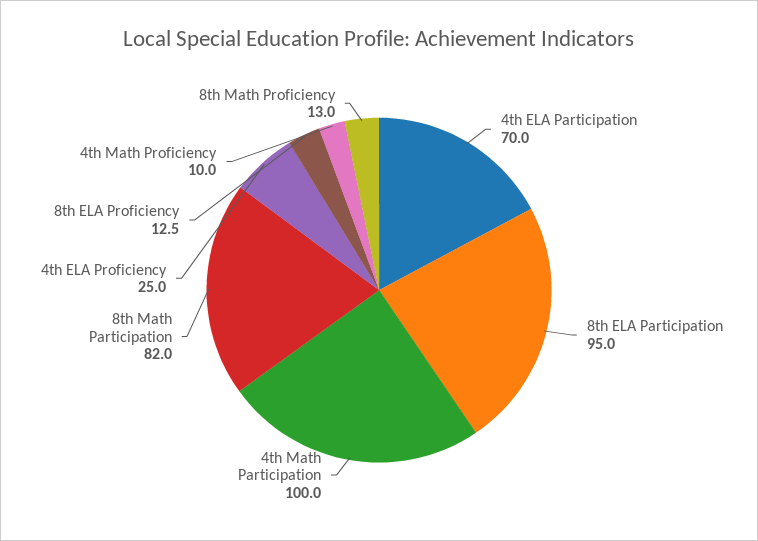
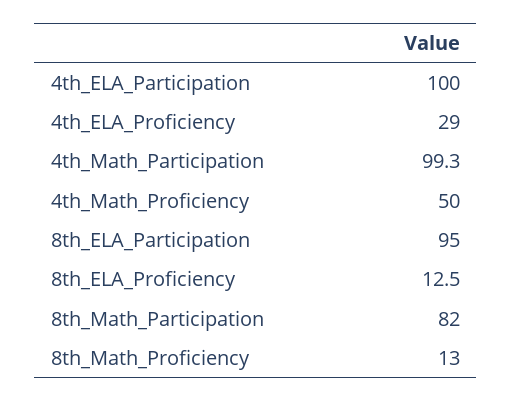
4th ELA Participation: 70 -> 100
4th Math Participation: 100 -> 99.3
4th ELA Proficiency: 25 -> 29
4th Math Proficiency: 10 -> 50

